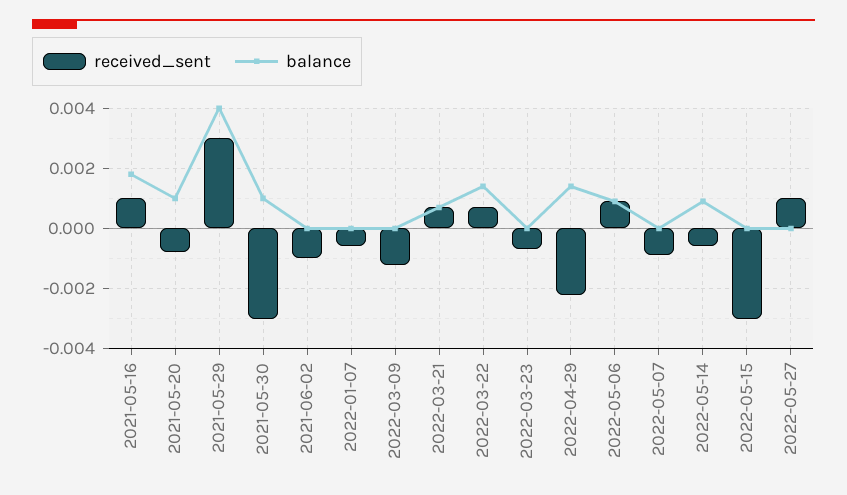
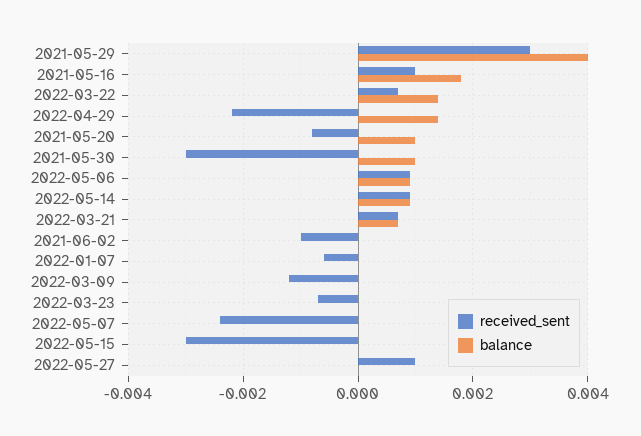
received_sent, 2022-05-07: -0.001 -> -0.0025
received_sent, 2022-05-14: -0.0005 -> 0.001

